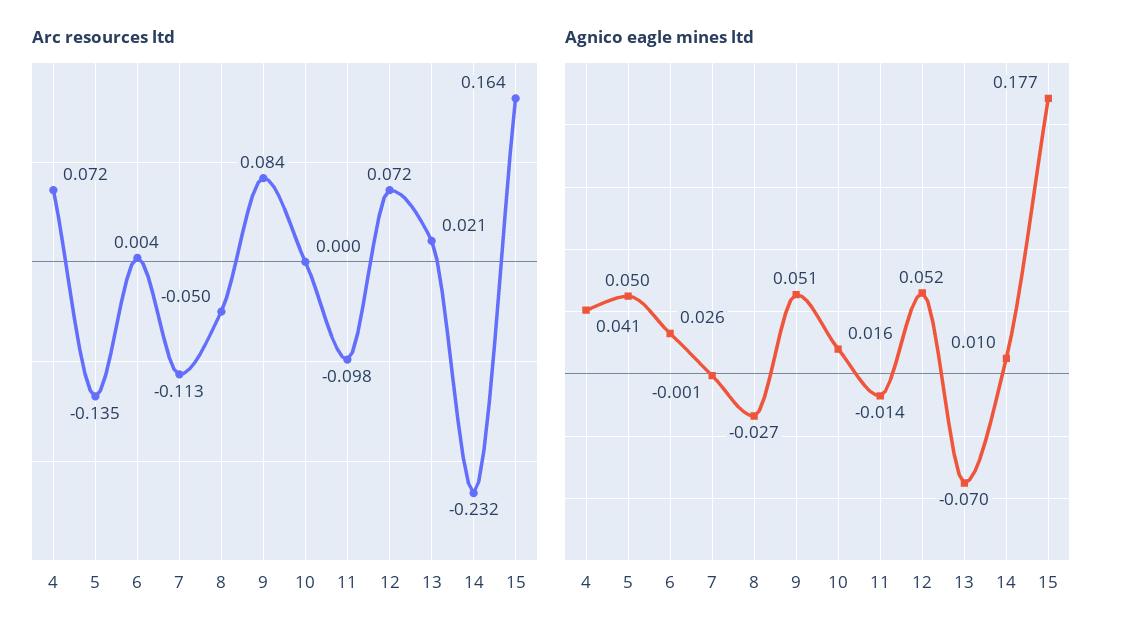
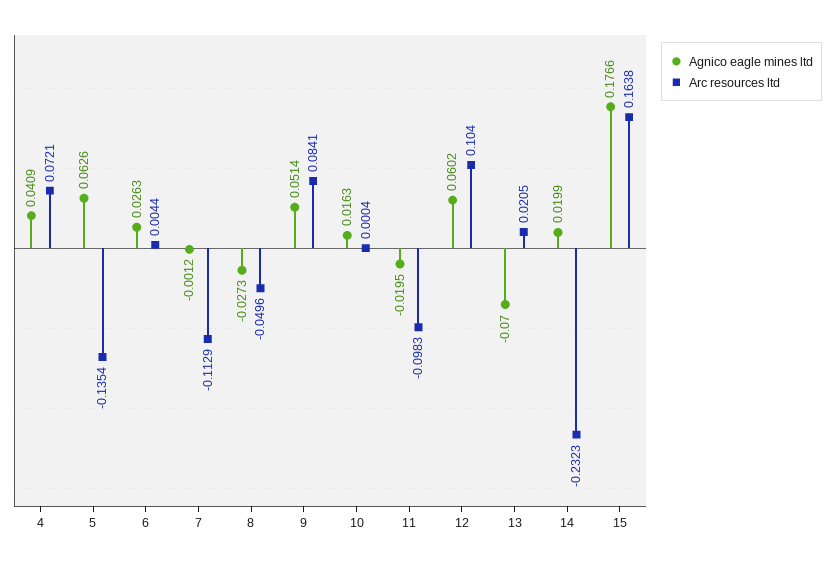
Arc resources ltd, 12: 0.072 -> 0.104
Agnico eagle mines ltd, 5: 0.05 -> 0.0626
Agnico eagle mines ltd, 11: -0.014 -> -0.0195
Agnico eagle mines ltd, 12: 0.052 -> 0.0602
Agnico eagle mines ltd, 14: 0.01 -> 0.0199

